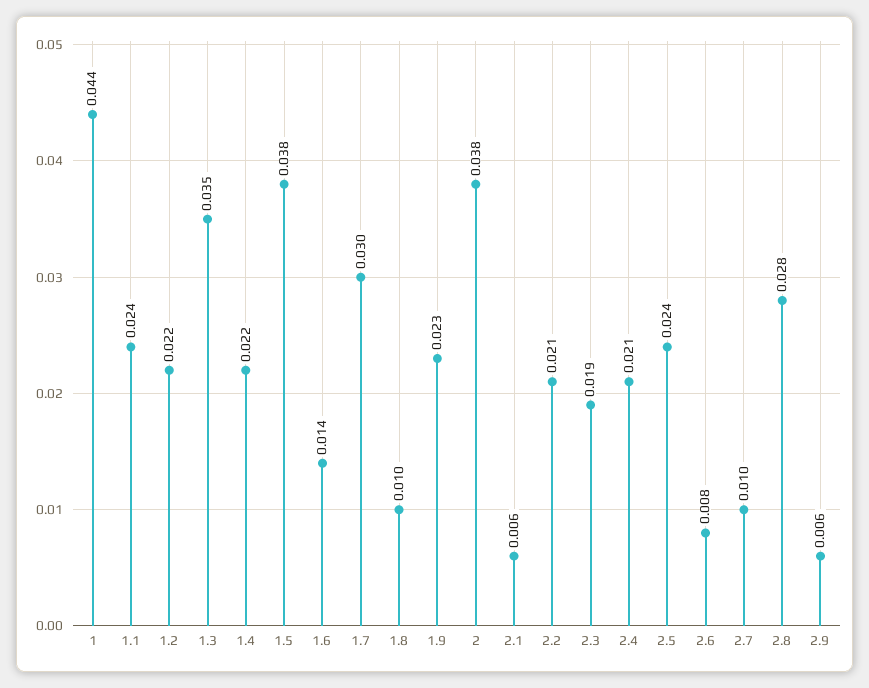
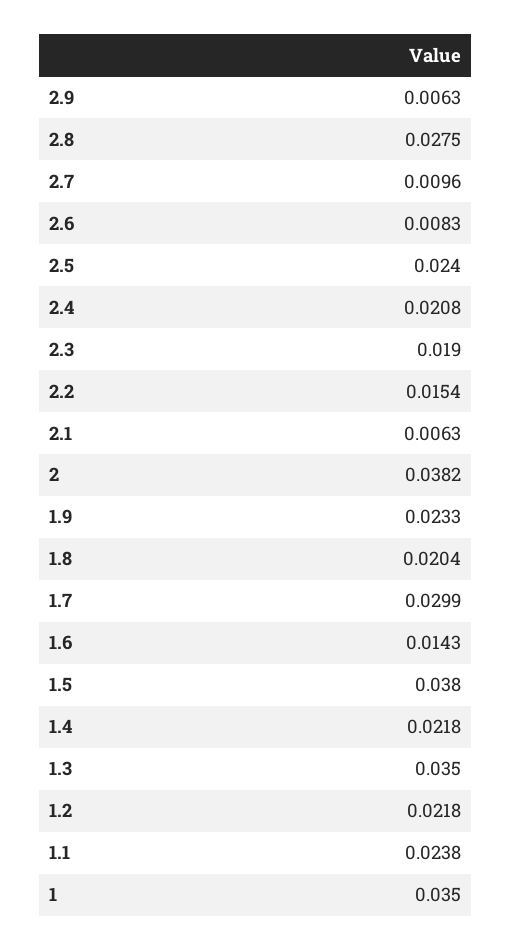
1: 0.044 -> 0.035
1.8: 0.01 -> 0.0204
2.2: 0.021 -> 0.0154

